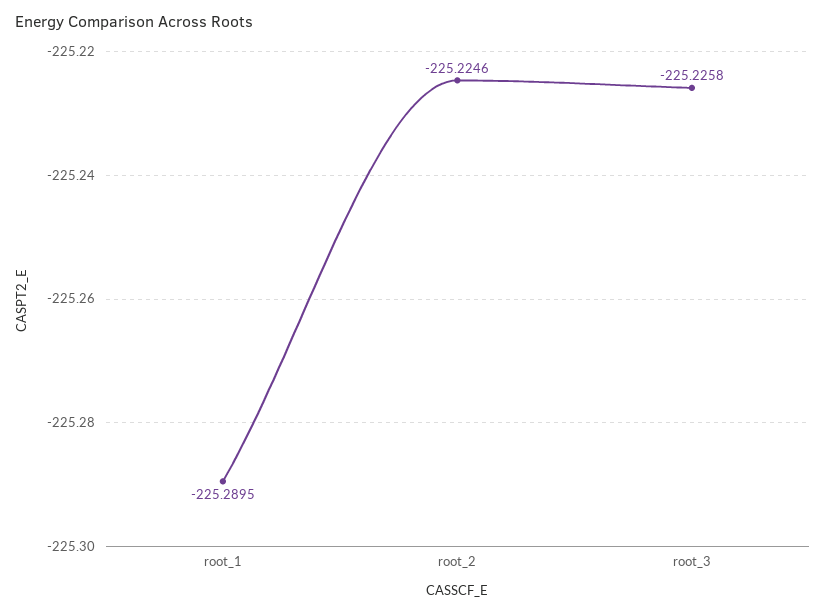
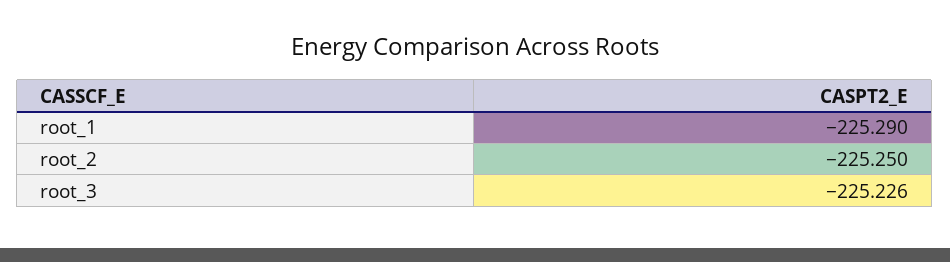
root_2: -225.2246 -> -225.25

